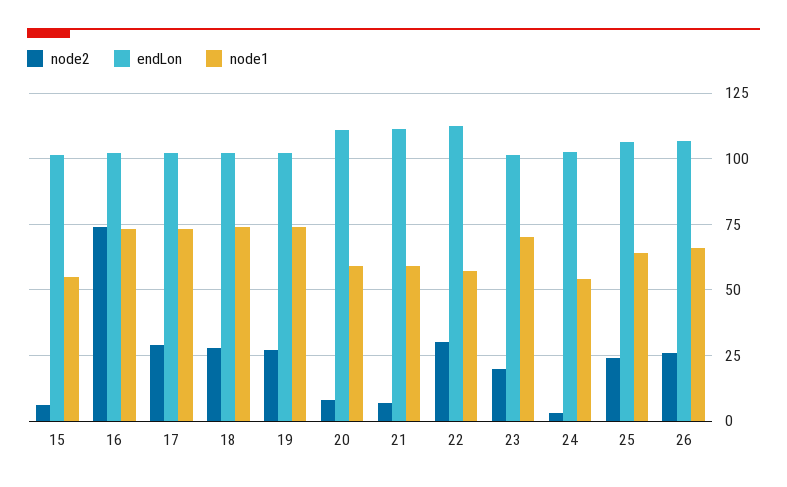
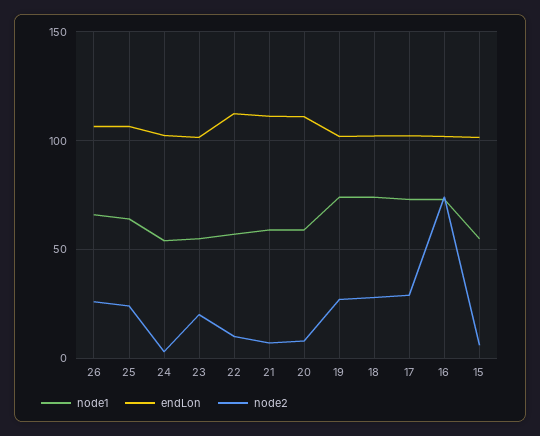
node2, 22: 30 -> 10
node1, 23: 70 -> 55

